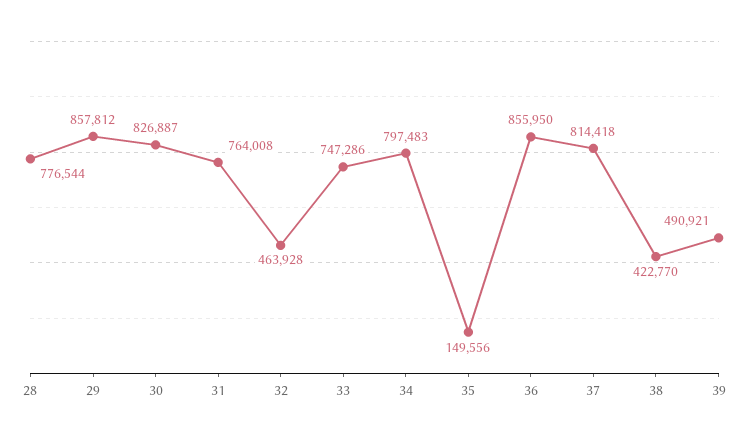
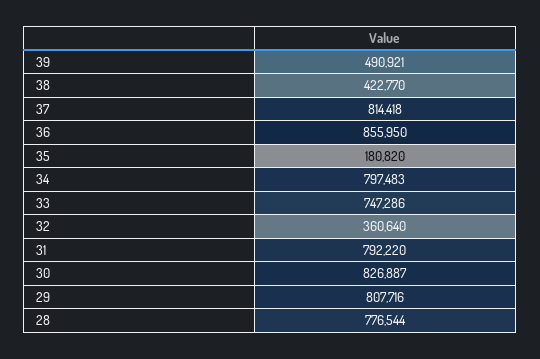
29: 857812 -> 807716
31: 764008 -> 792220
32: 463928 -> 360640
35: 149556 -> 180820

